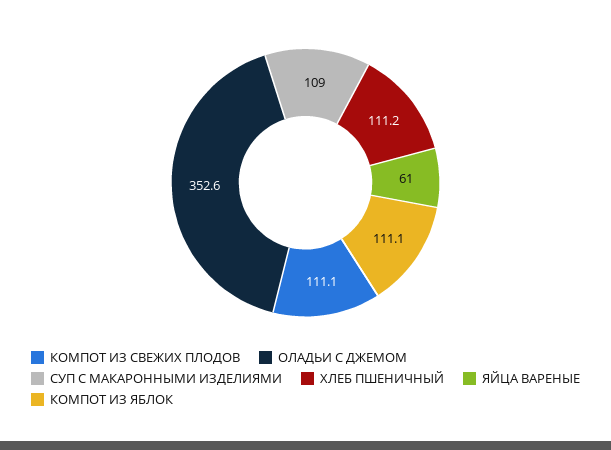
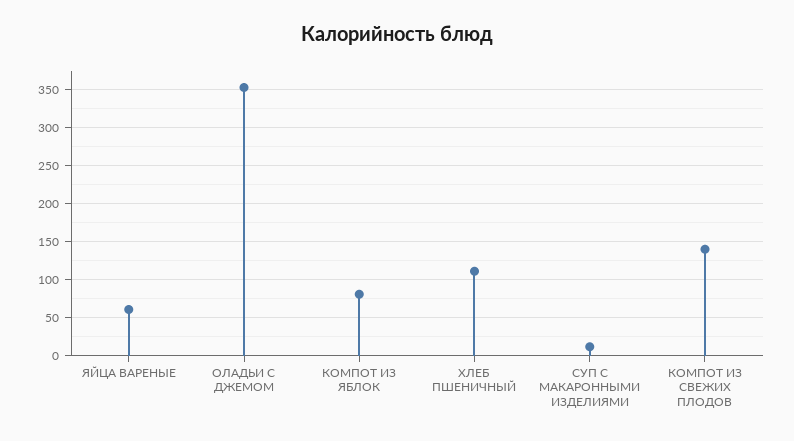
КОМПОТ ИЗ СВЕЖИХ ПЛОДОВ: 111.1 -> 140
СУП С МАКАРОННЫМИ ИЗДЕЛИЯМИ: 109 -> 10
КОМПОТ ИЗ ЯБЛОК: 111.1 -> 80

